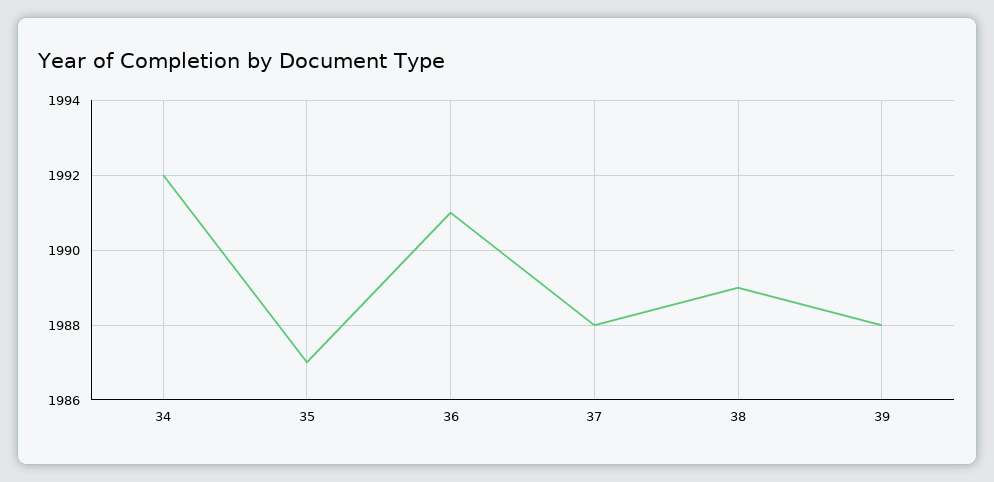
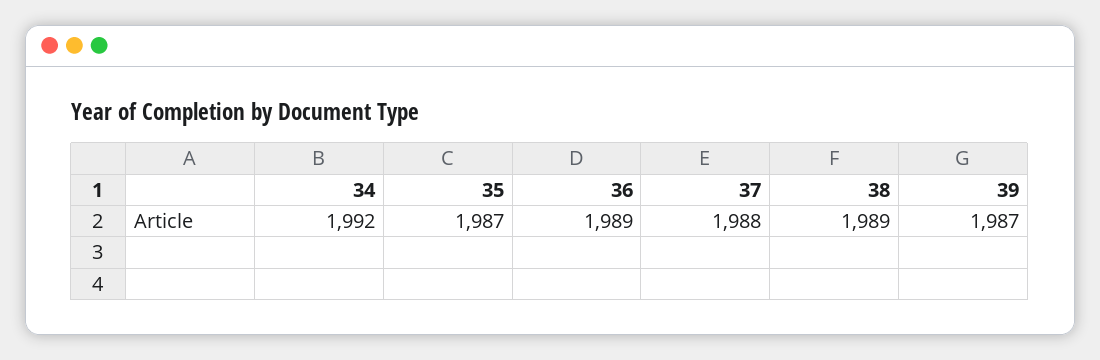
36: 1991 -> 1989
39: 1988 -> 1987

